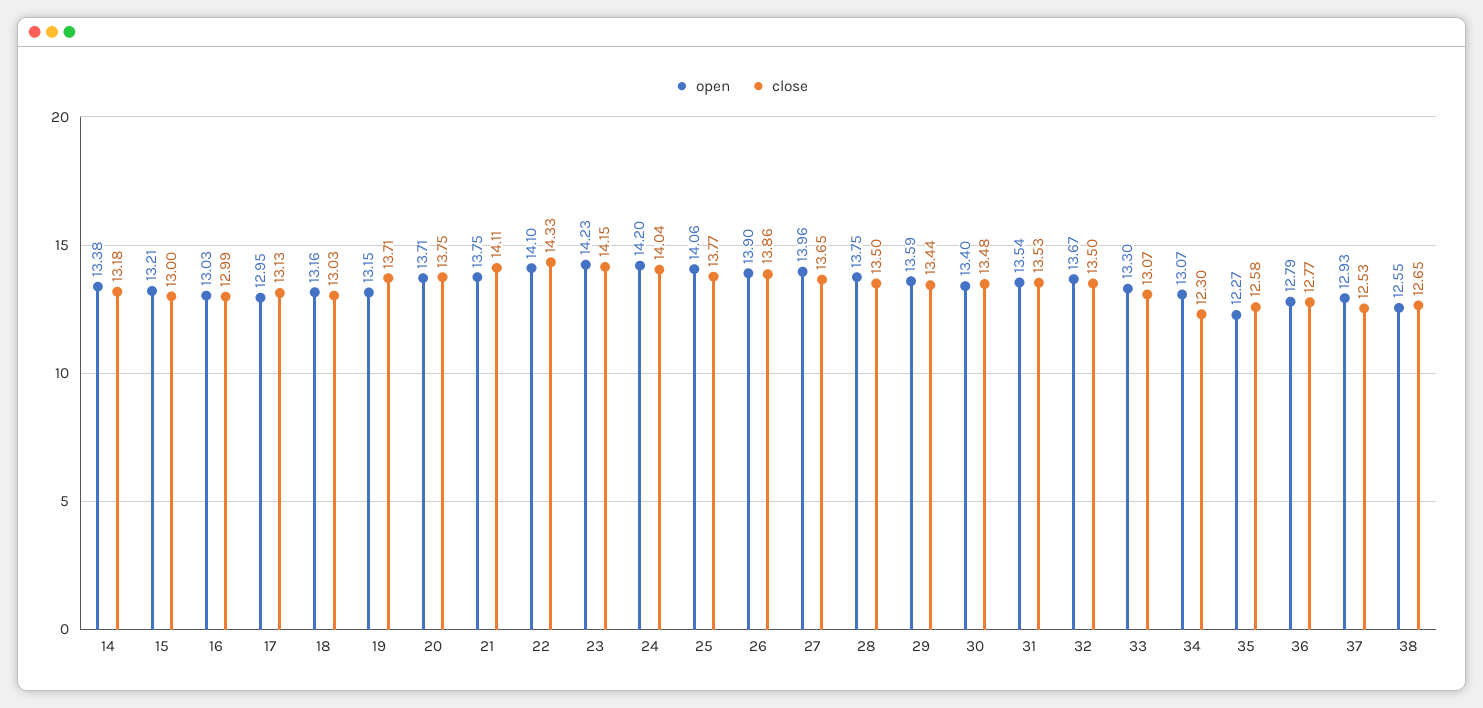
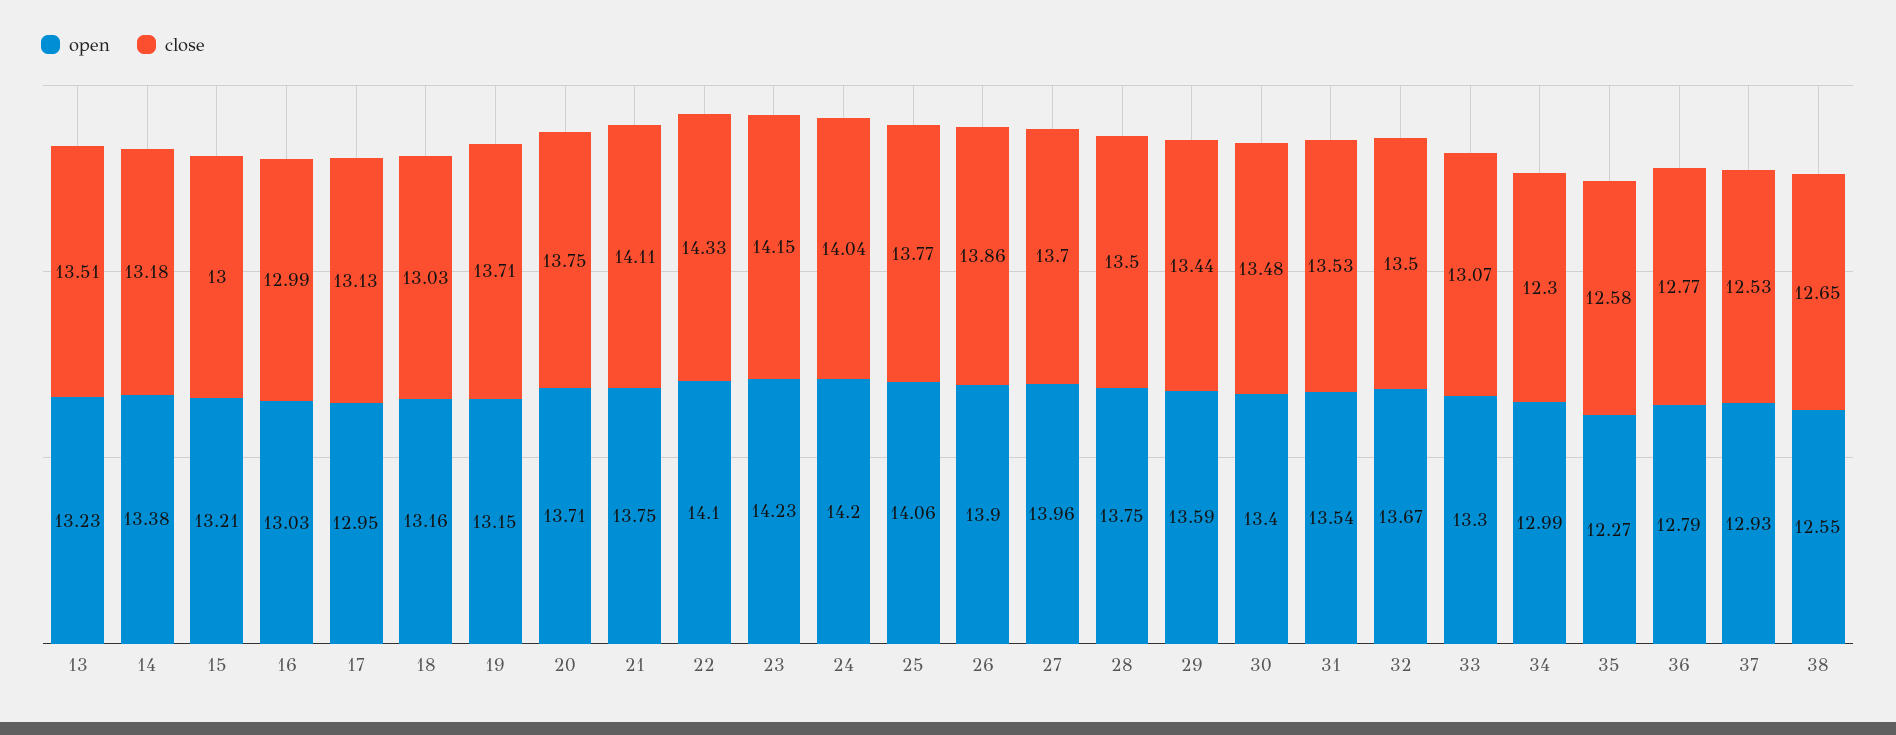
close, 27: 13.65 -> 13.7
open, 34: 13.07 -> 12.99
open, 13: none -> 13.23
close, 13: none -> 13.51

